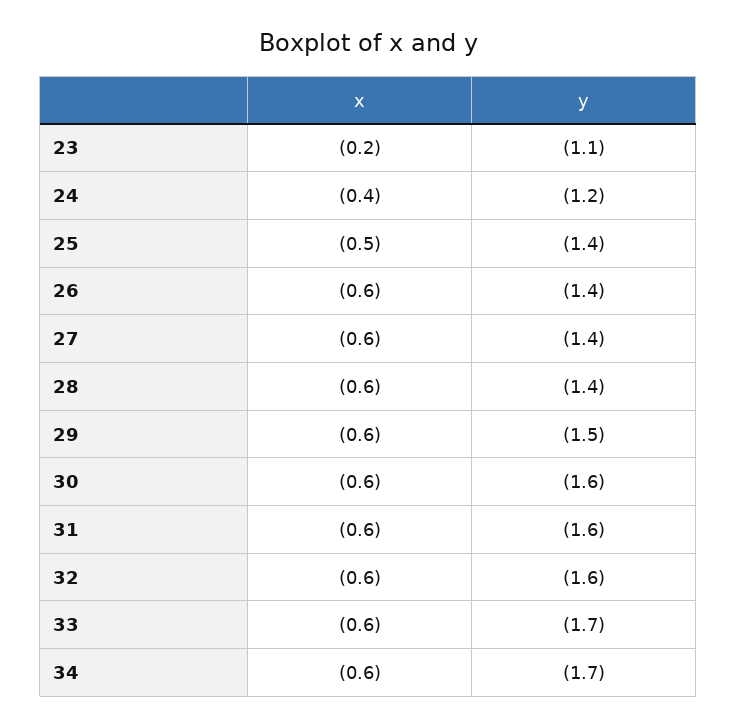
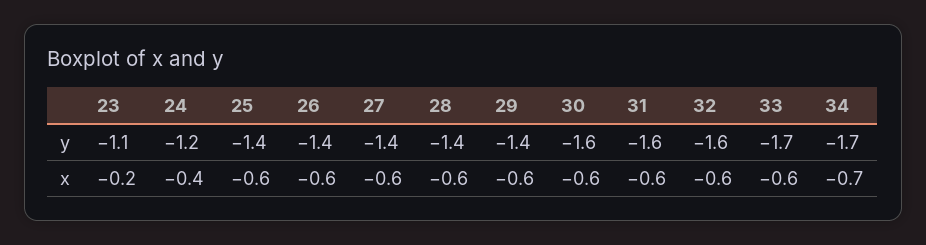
x, 25: -0.5 -> -0.6
y, 29: -1.5 -> -1.4
x, 34: -0.6 -> -0.7

